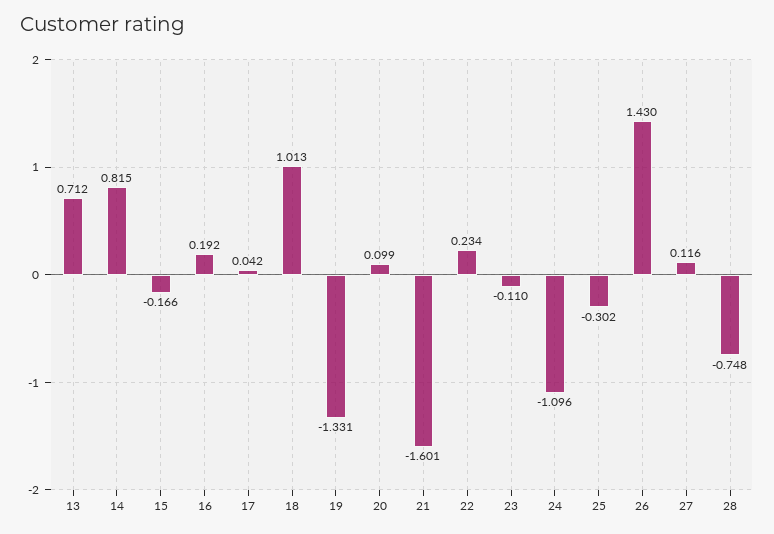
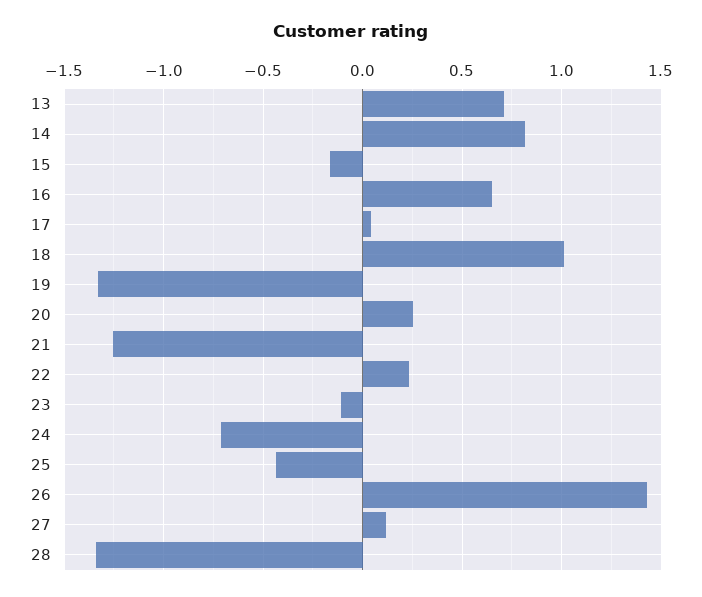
16: 0.192 -> 0.65
20: 0.099 -> 0.25
21: -1.601 -> -1.25
24: -1.096 -> -0.7
25: -0.302 -> -0.45
28: -0.748 -> -1.35

